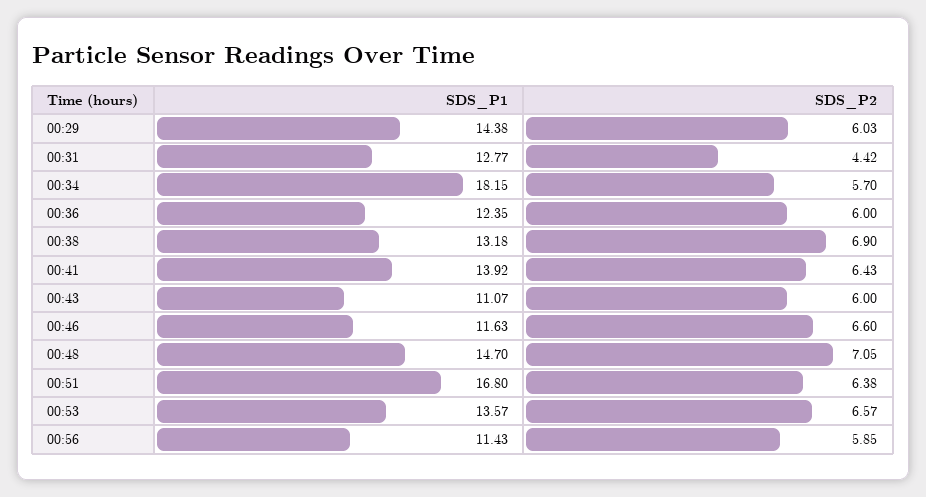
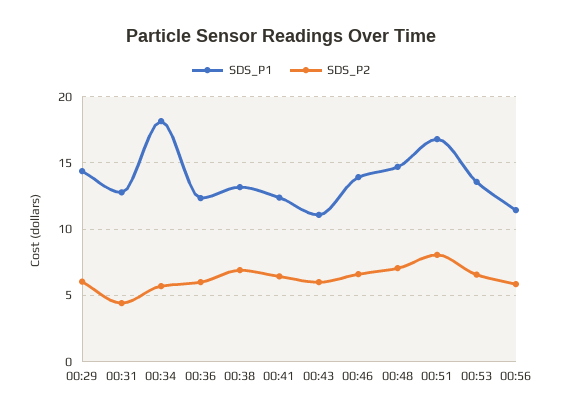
SDS_P1, 00:41: 13.92 -> 12.5
SDS_P1, 00:46: 11.63 -> 14
SDS_P2, 00:51: 6.38 -> 8

